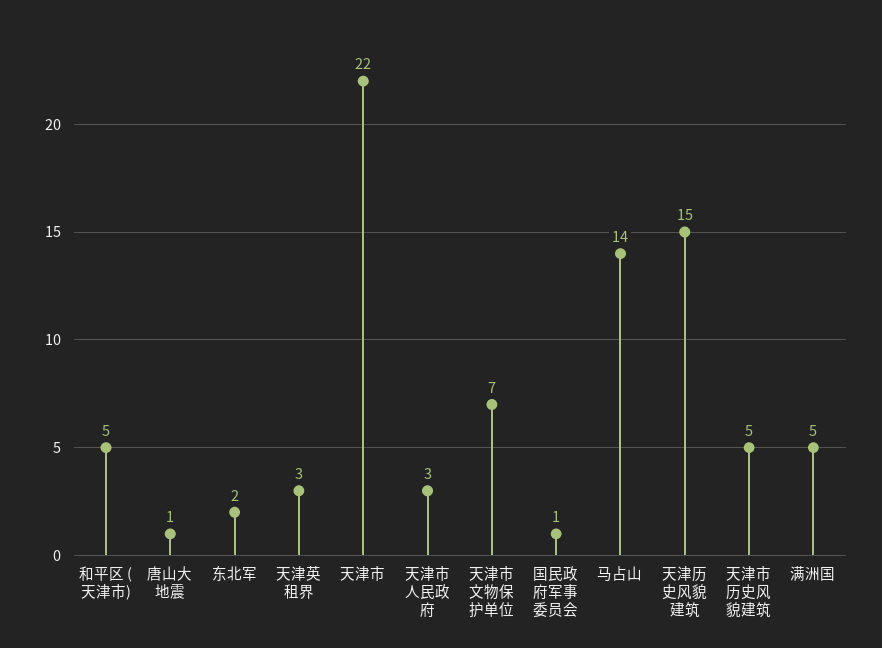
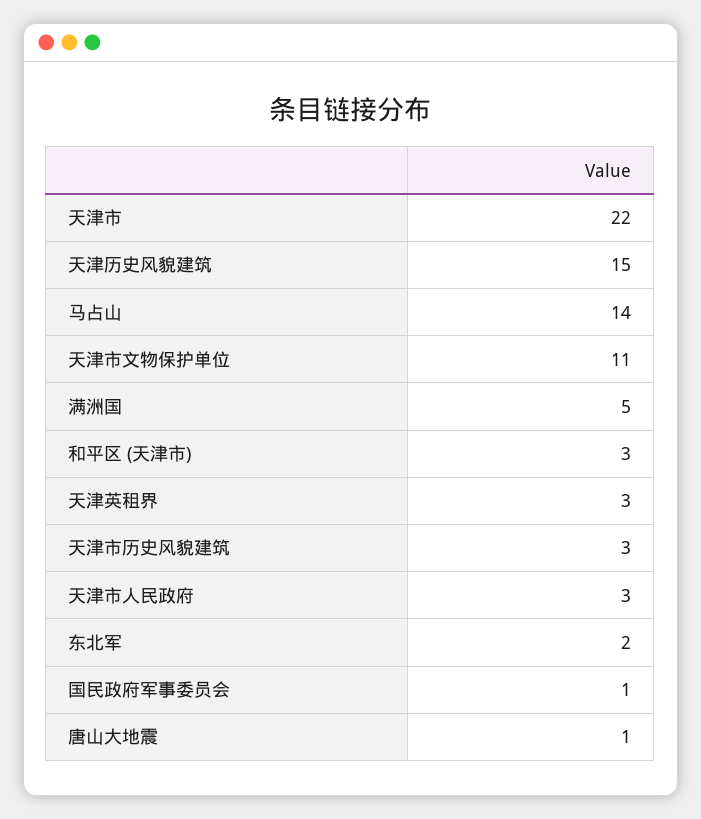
和平区 (天津市): 5 -> 3
天津市文物保护单位: 7 -> 11
天津市历史风貌建筑: 5 -> 3

